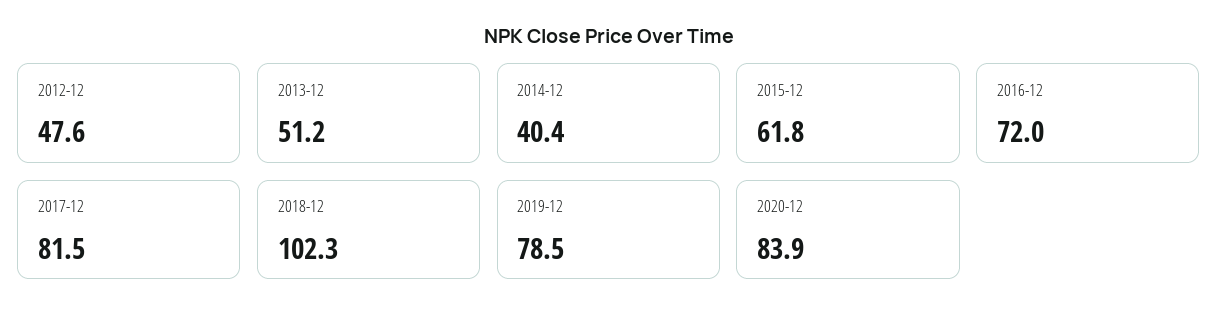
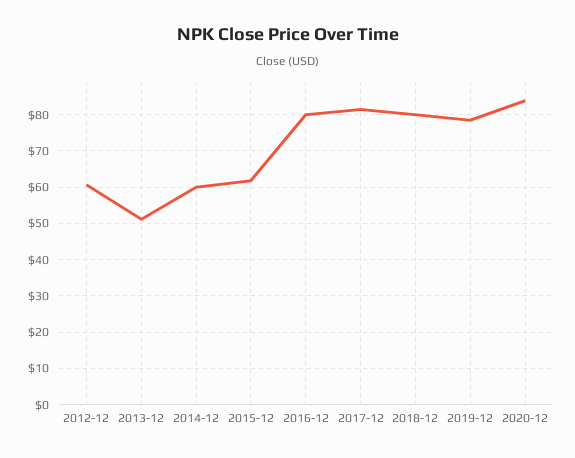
2012-12: 47.6 -> 60
2014-12: 40.4 -> 60
2016-12: 72 -> 80
2018-12: 102.3 -> 80

